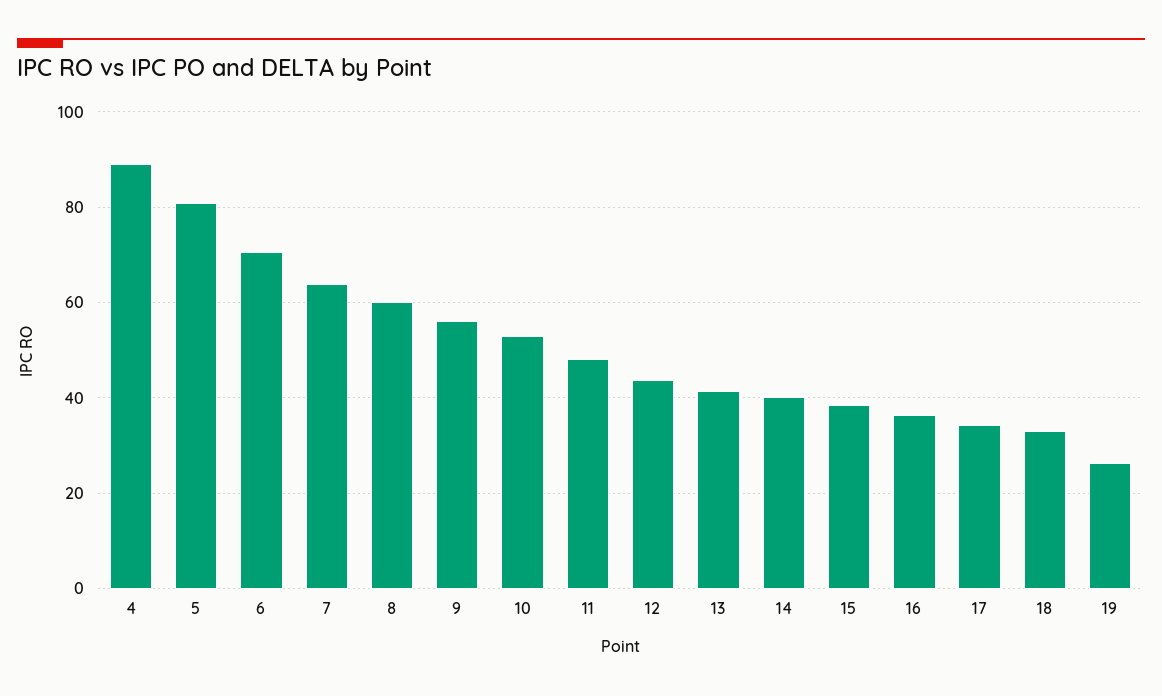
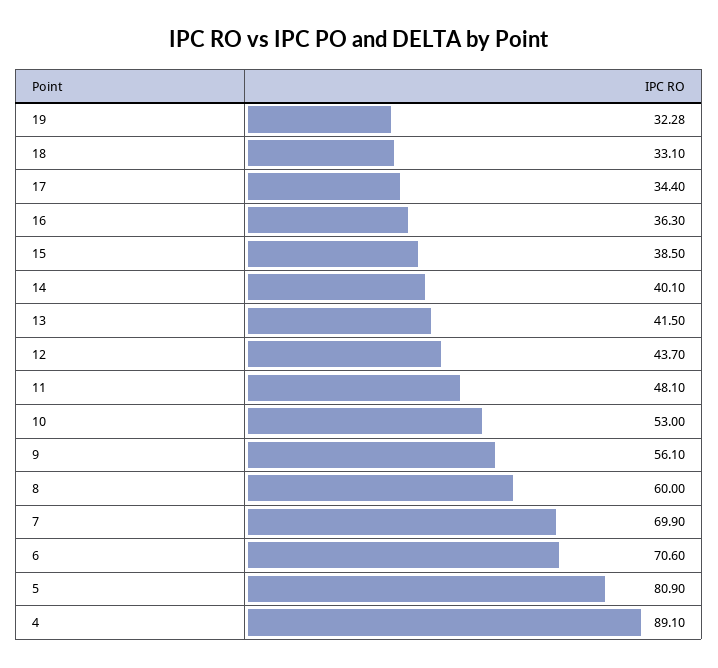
7: 64 -> 69.9
19: 26 -> 32.28

